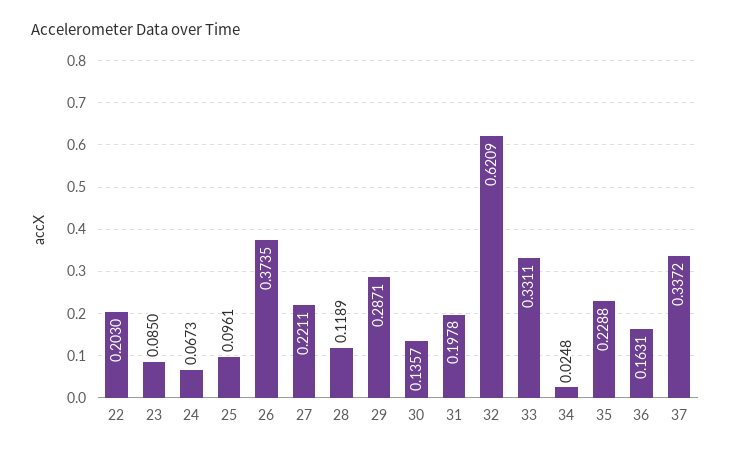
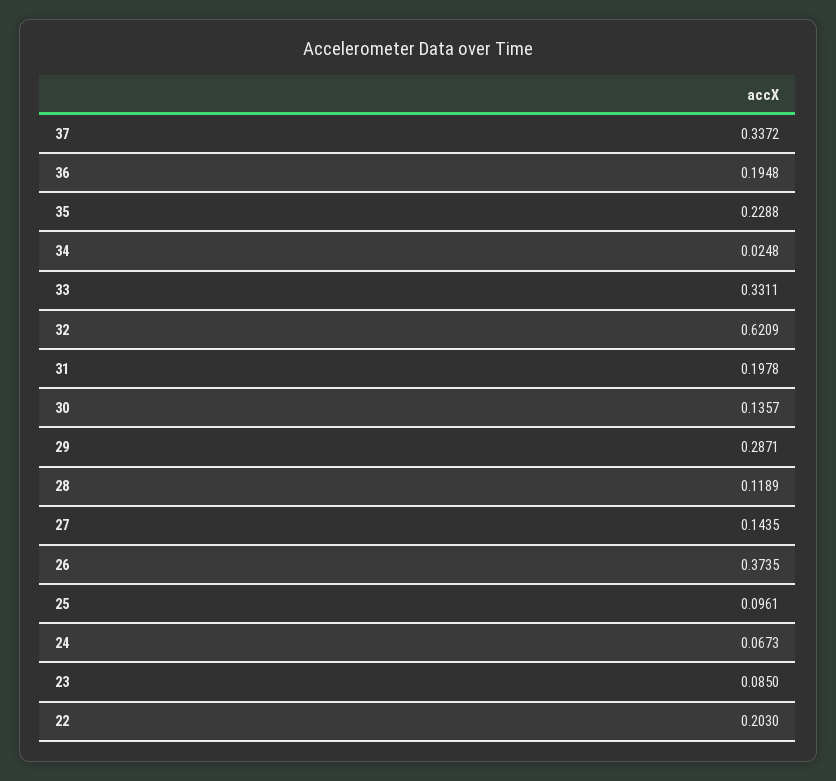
27: 0.2211 -> 0.1435
36: 0.1631 -> 0.1948

